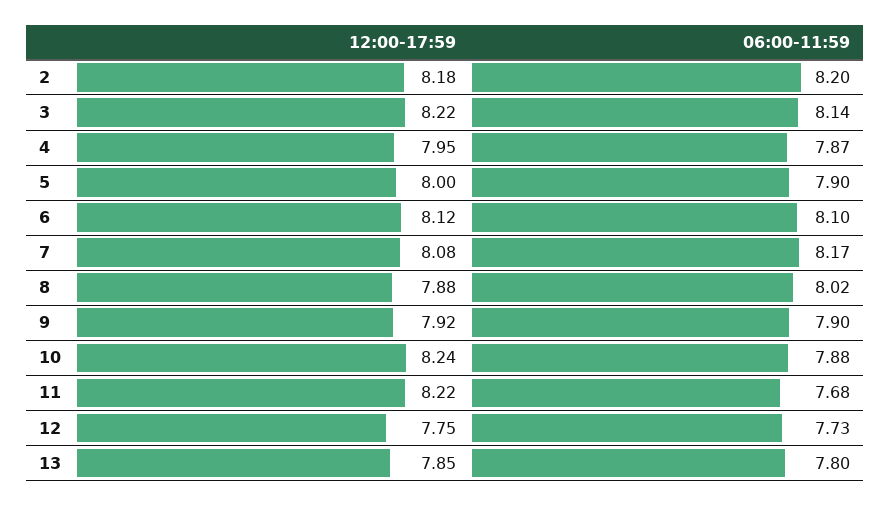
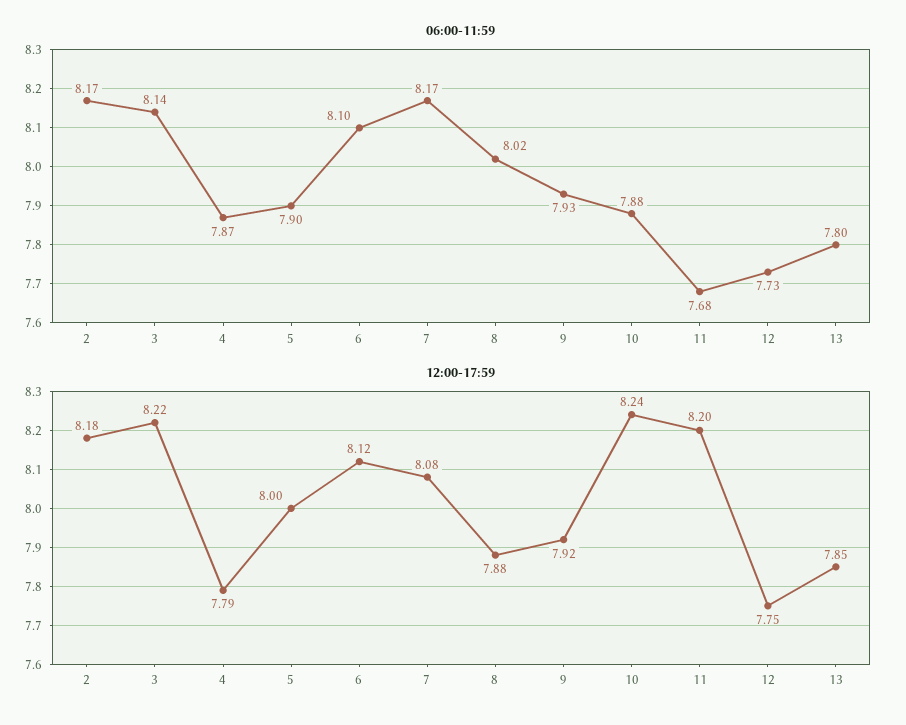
06:00-11:59, 2: 8.2 -> 8.17
12:00-17:59, 4: 7.95 -> 7.79
06:00-11:59, 9: 7.9 -> 7.93
12:00-17:59, 11: 8.22 -> 8.2

